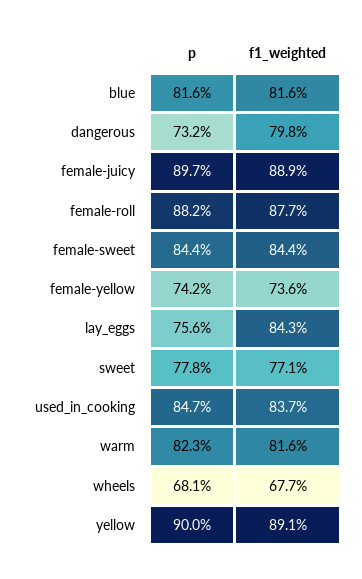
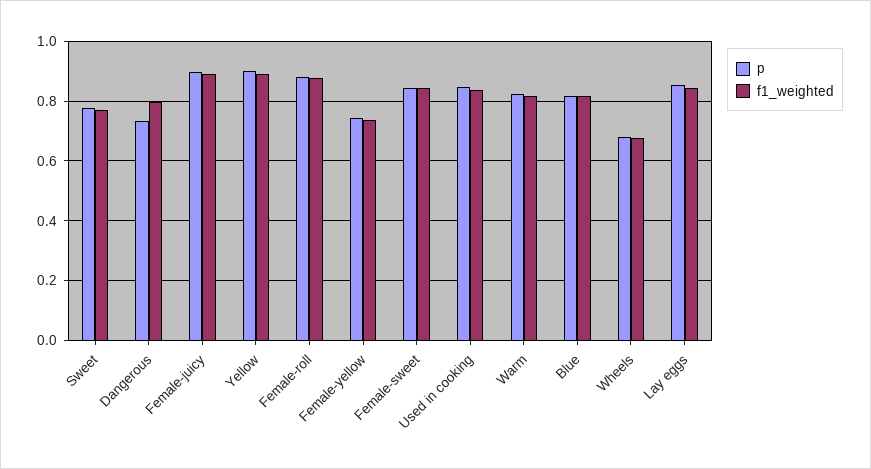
p, lay_eggs: 0.756 -> 0.85

